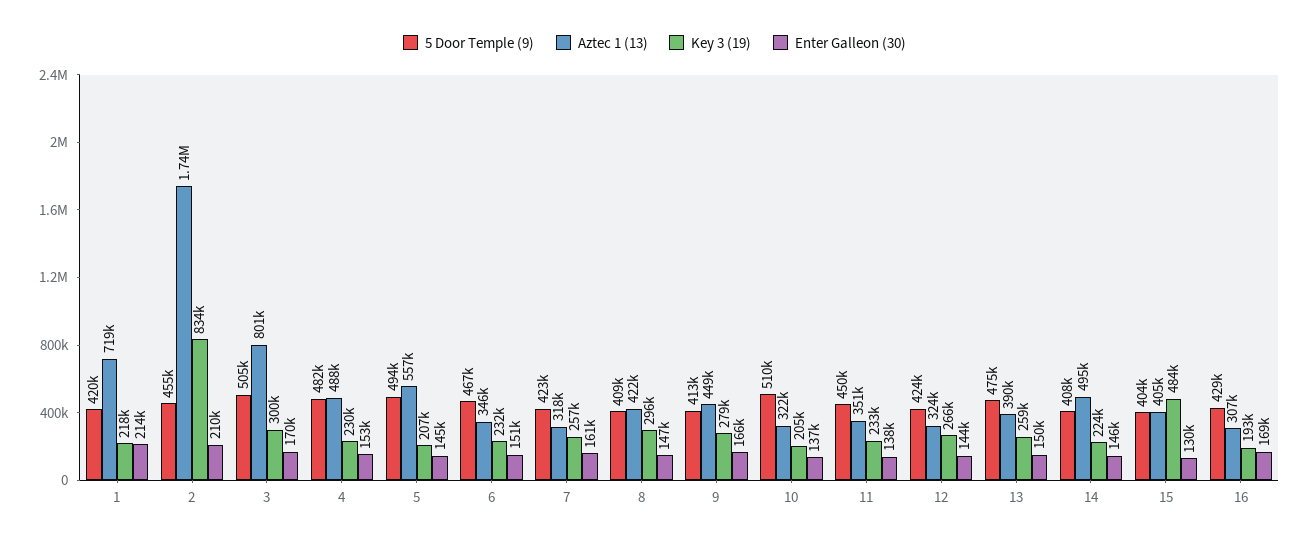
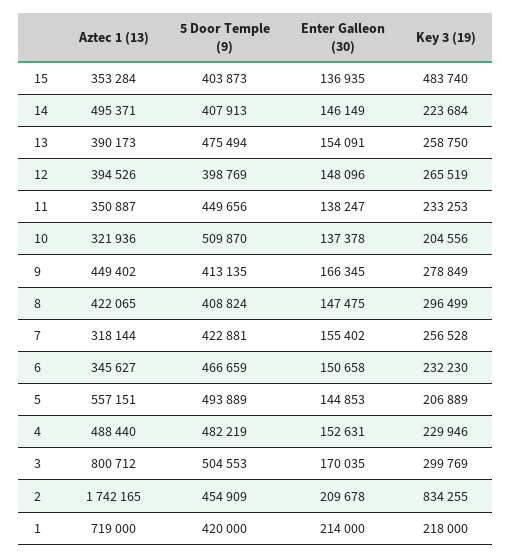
Enter Galleon (30), 7: 161000 -> 155402
5 Door Temple (9), 12: 424000 -> 398769
Aztec 1 (13), 12: 324000 -> 394526
Enter Galleon (30), 12: 144000 -> 148096
Enter Galleon (30), 13: 150000 -> 154091
Aztec 1 (13), 15: 405000 -> 353284
Enter Galleon (30), 15: 130000 -> 136935
5 Door Temple (9), 16: 429000 -> none
Aztec 1 (13), 16: 307000 -> none
Key 3 (19), 16: 193000 -> none
Enter Galleon (30), 16: 169000 -> none

